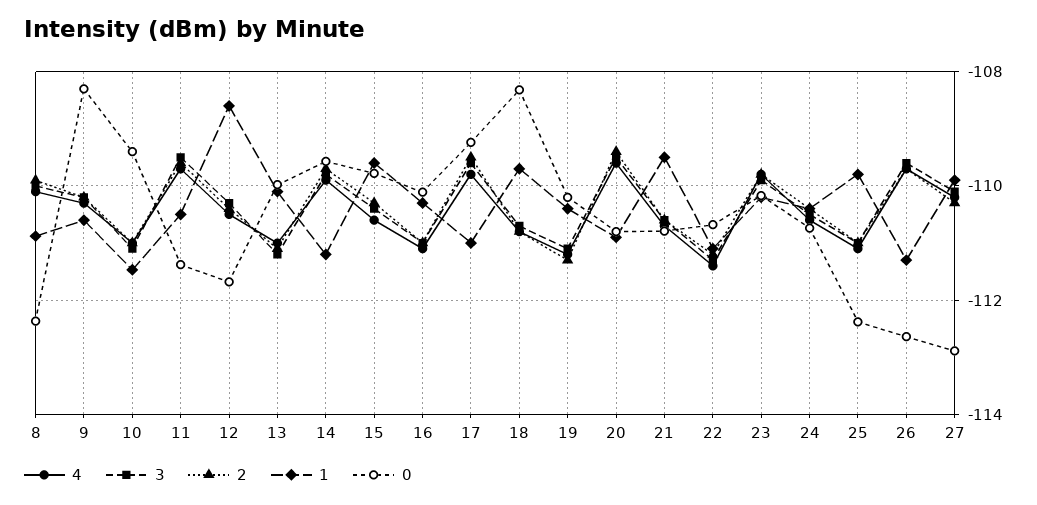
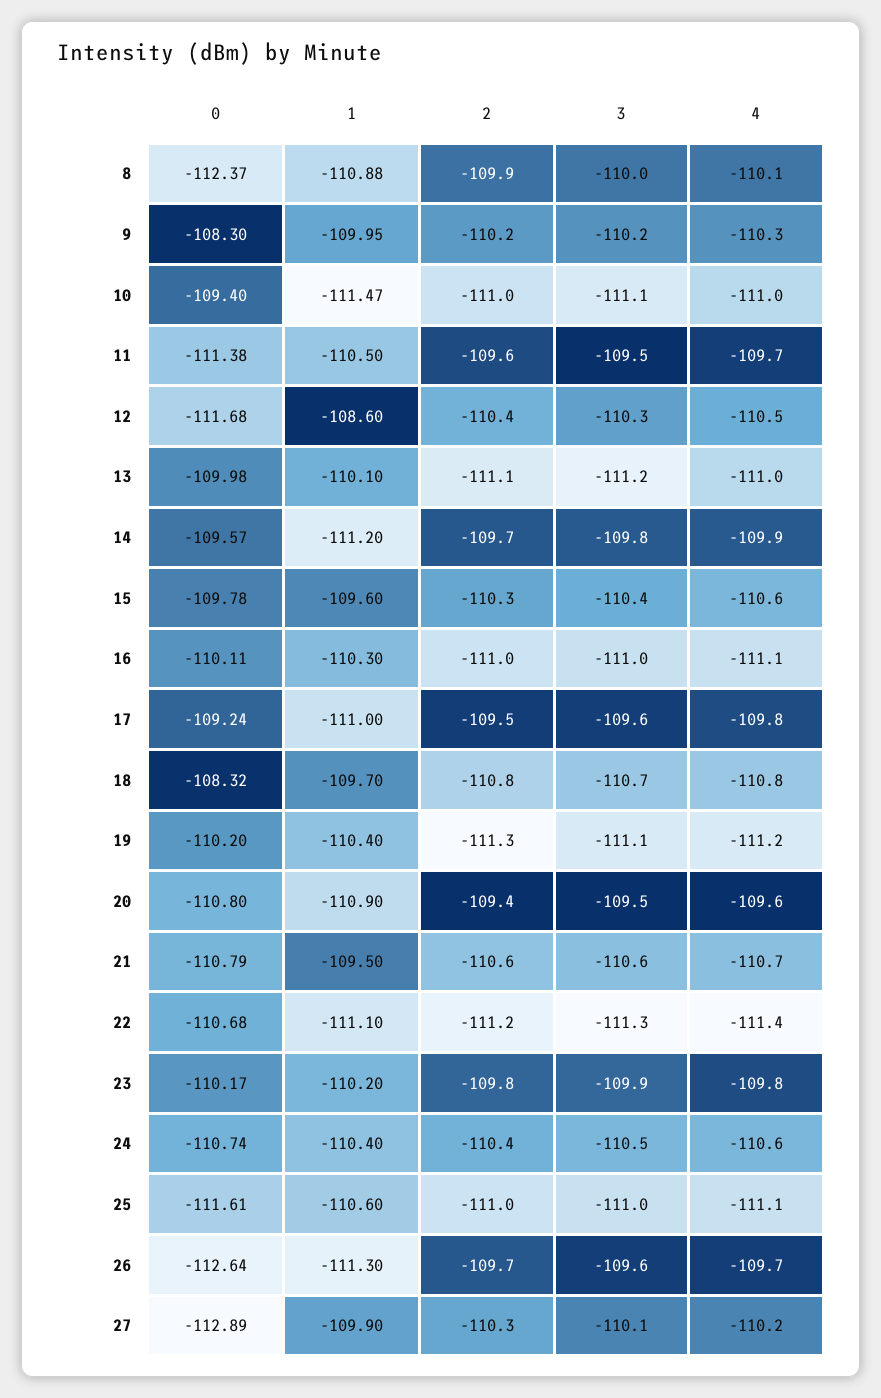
1, 9: -110.6 -> -109.95
1, 25: -109.8 -> -110.6
0, 25: -112.4 -> -111.61

